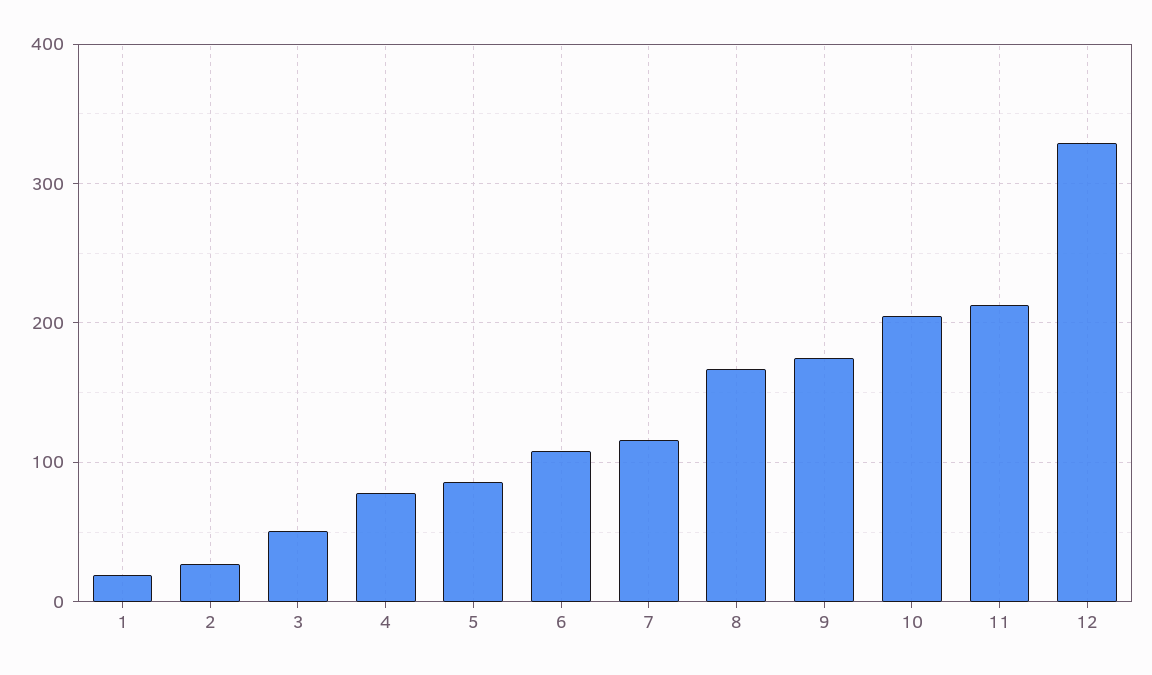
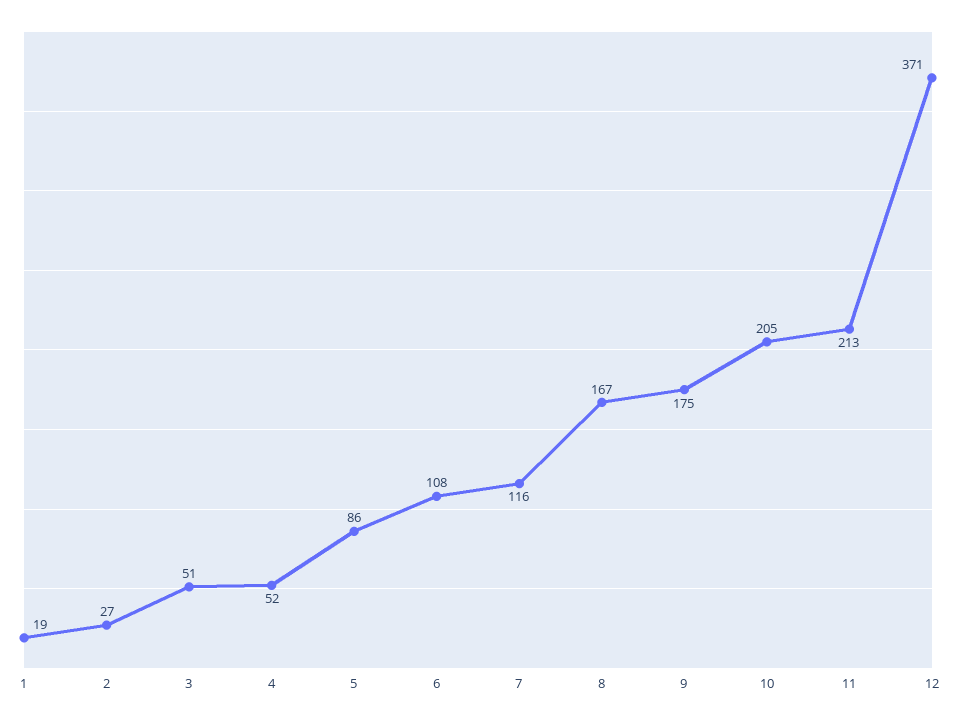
4: 80 -> 52
12: 330 -> 371

